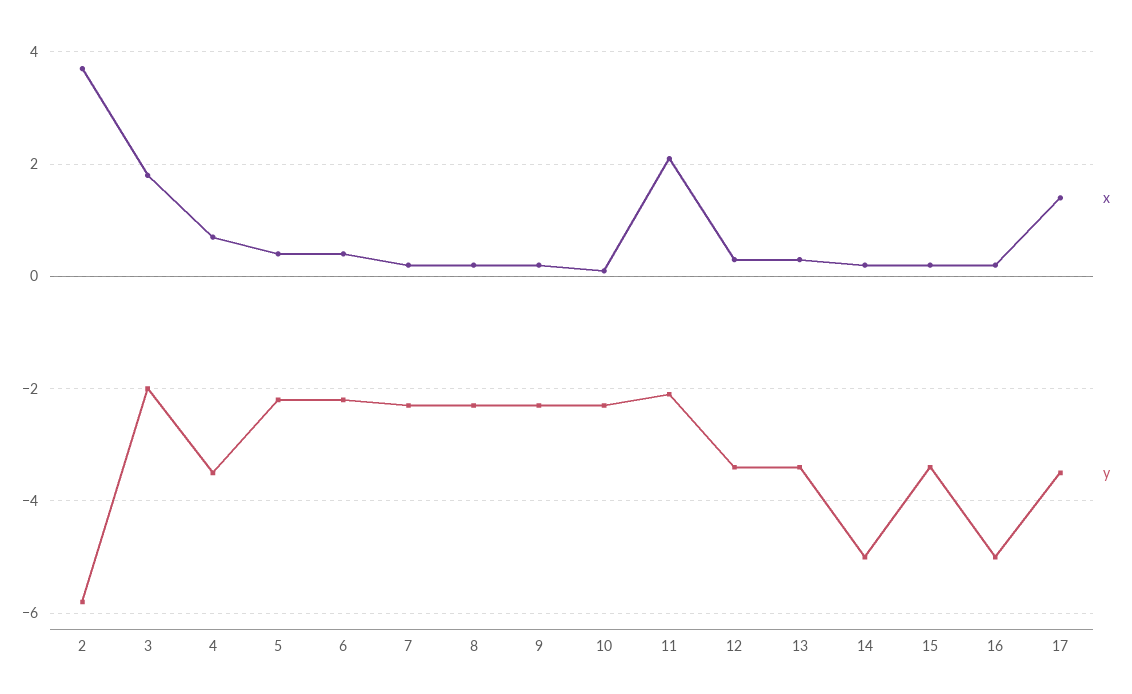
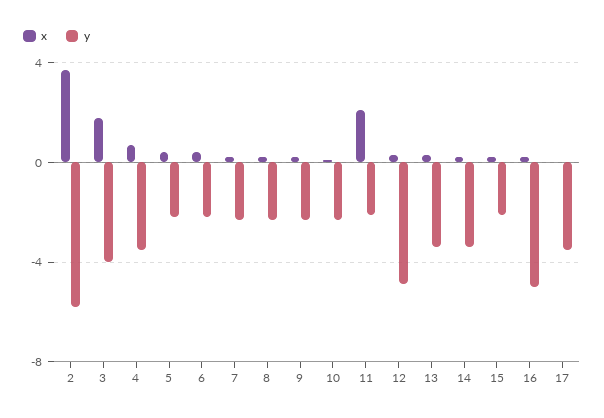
y, 3: -2 -> -4
y, 12: -3.5 -> -5
y, 14: -5 -> -3.5
y, 15: -3.5 -> -2
x, 17: 1.5 -> 0

